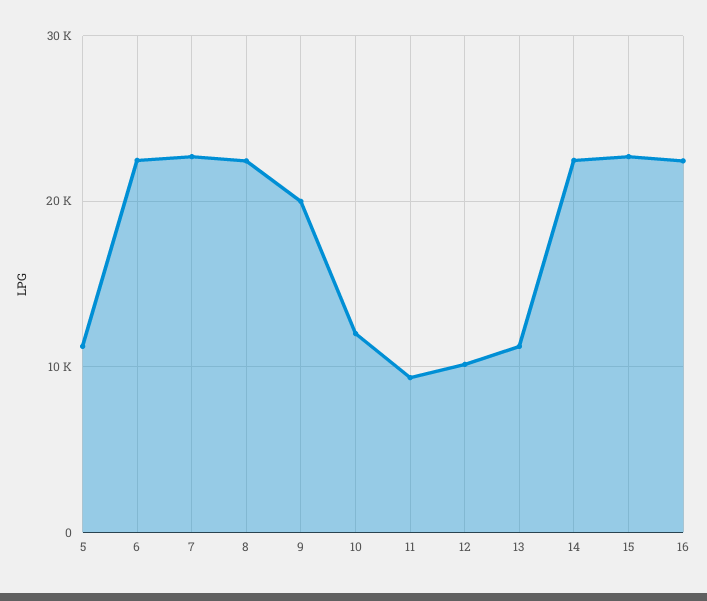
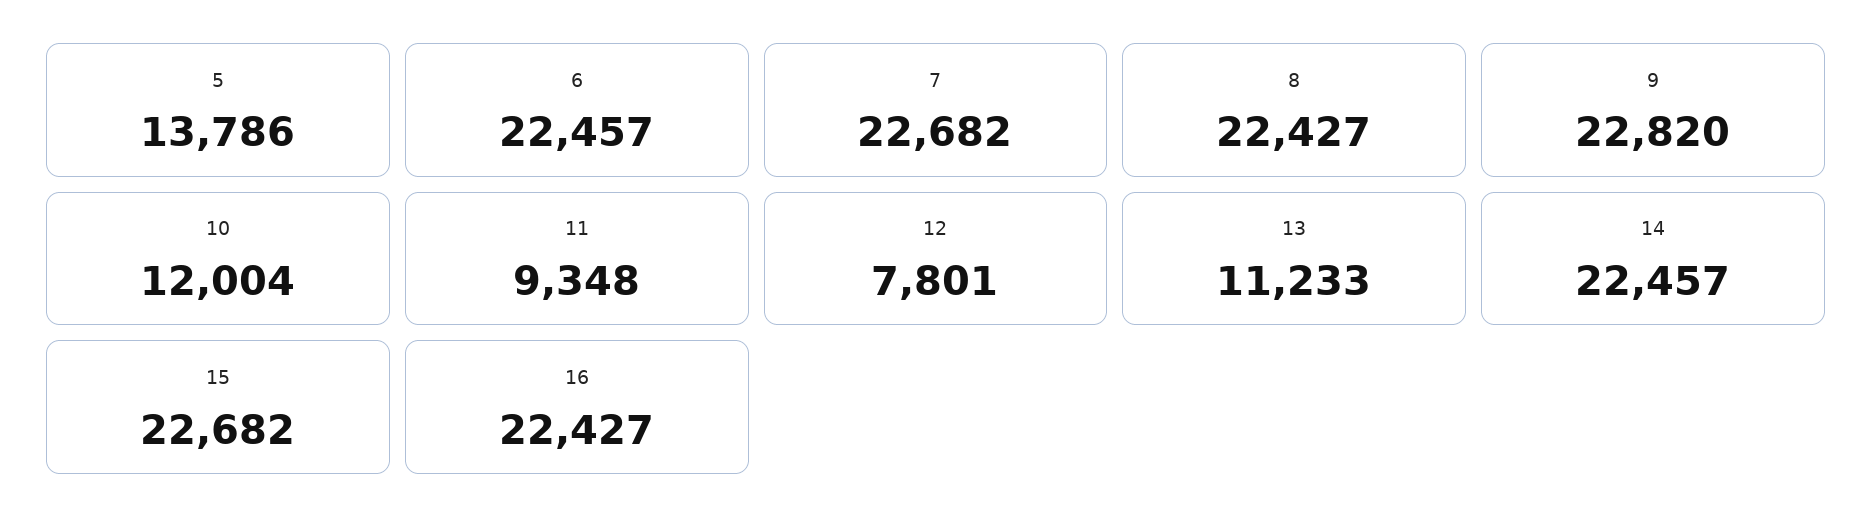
5: 11000 -> 13786
9: 20000 -> 22820
12: 10000 -> 7801

